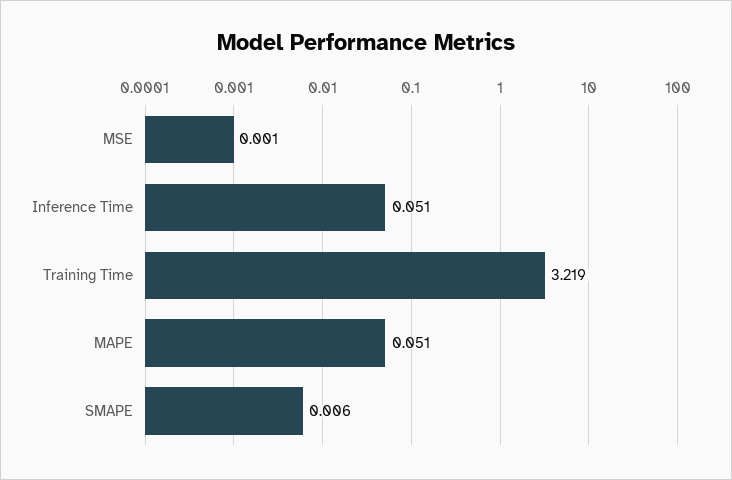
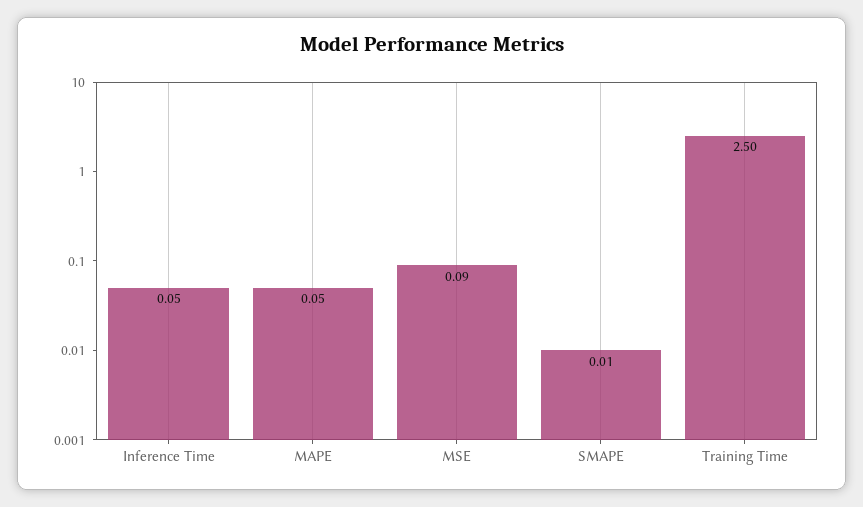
MSE: 0.001 -> 0.09
Training Time: 3.219 -> 2.5

